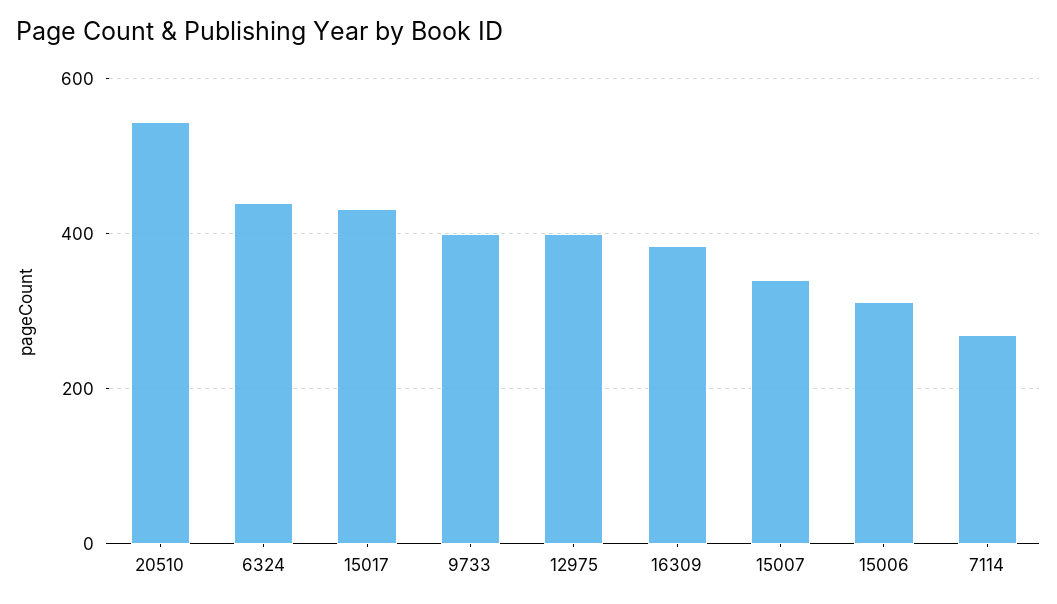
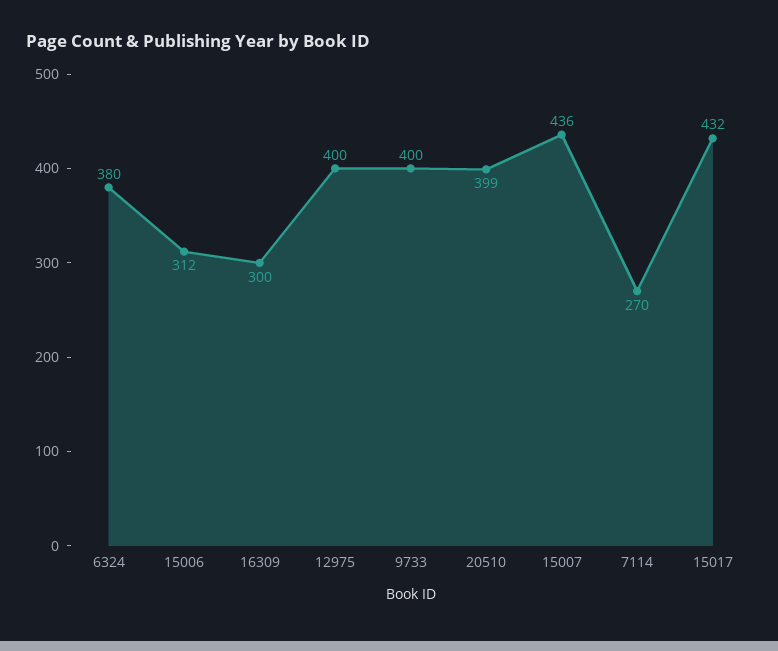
20510: 540 -> 399
6324: 440 -> 380
16309: 380 -> 300
15007: 340 -> 436

